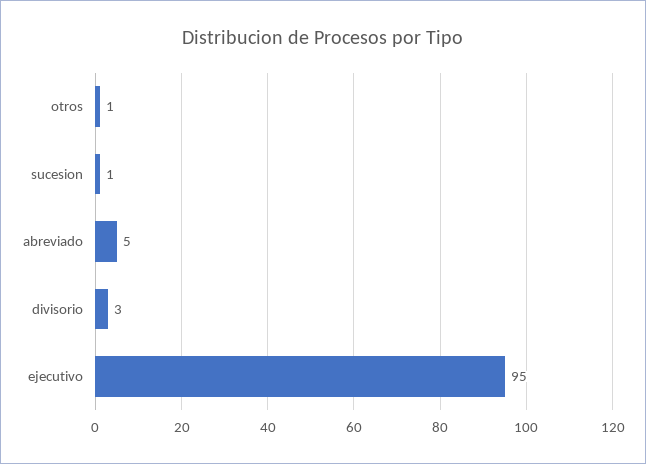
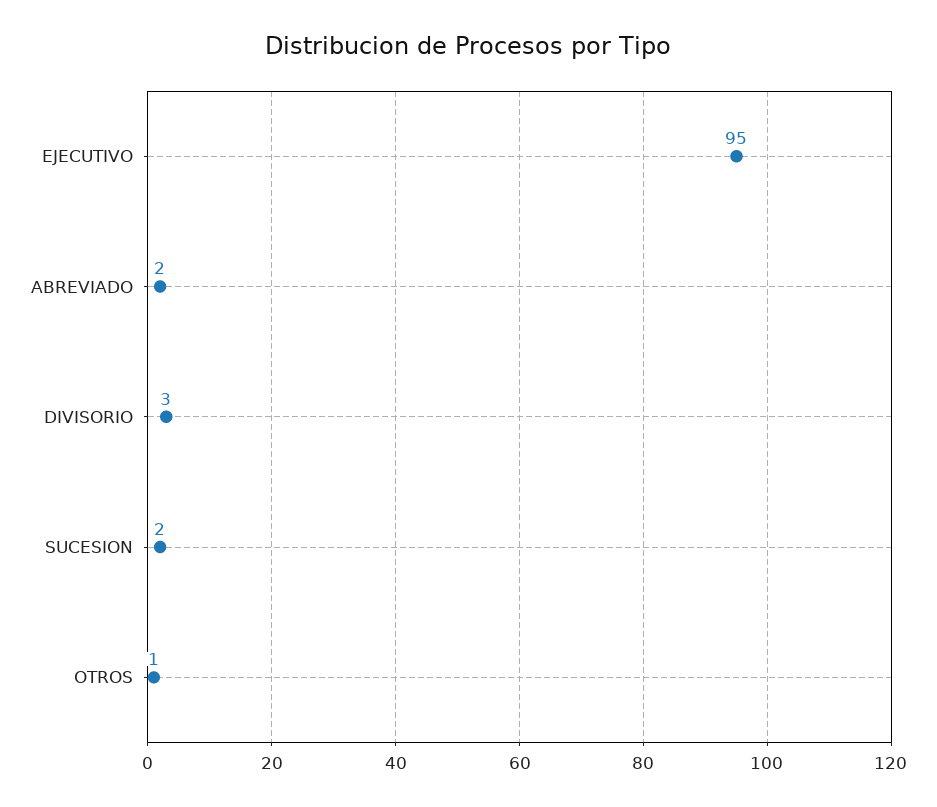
sucesion: 1 -> 2
abreviado: 5 -> 2

